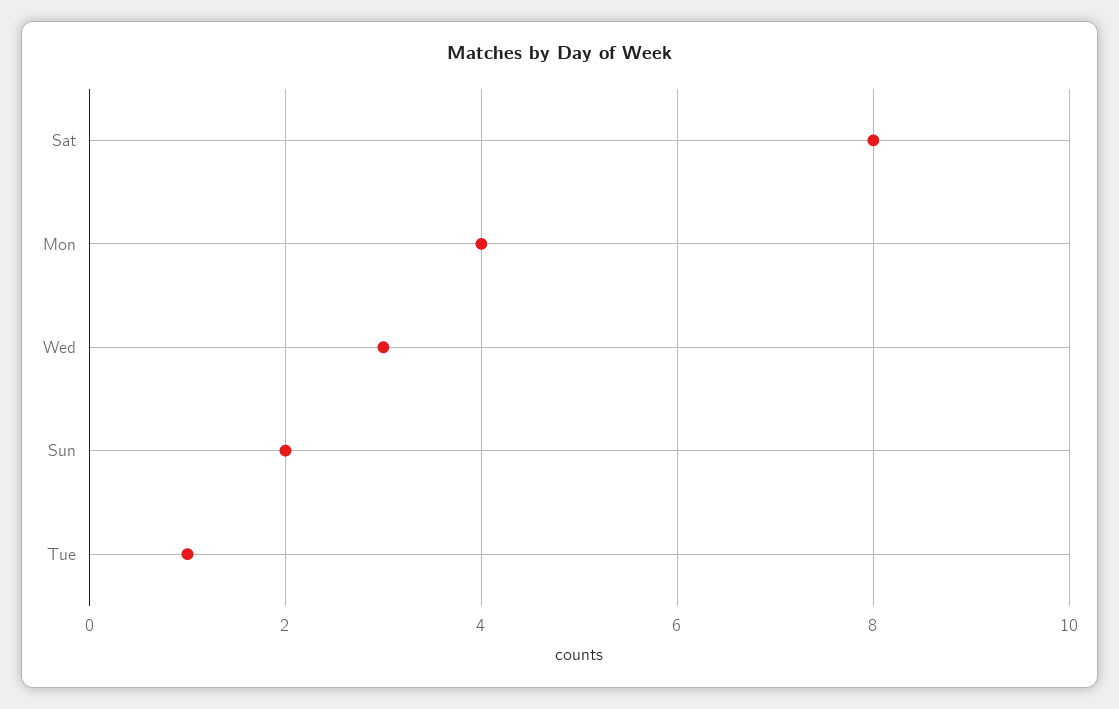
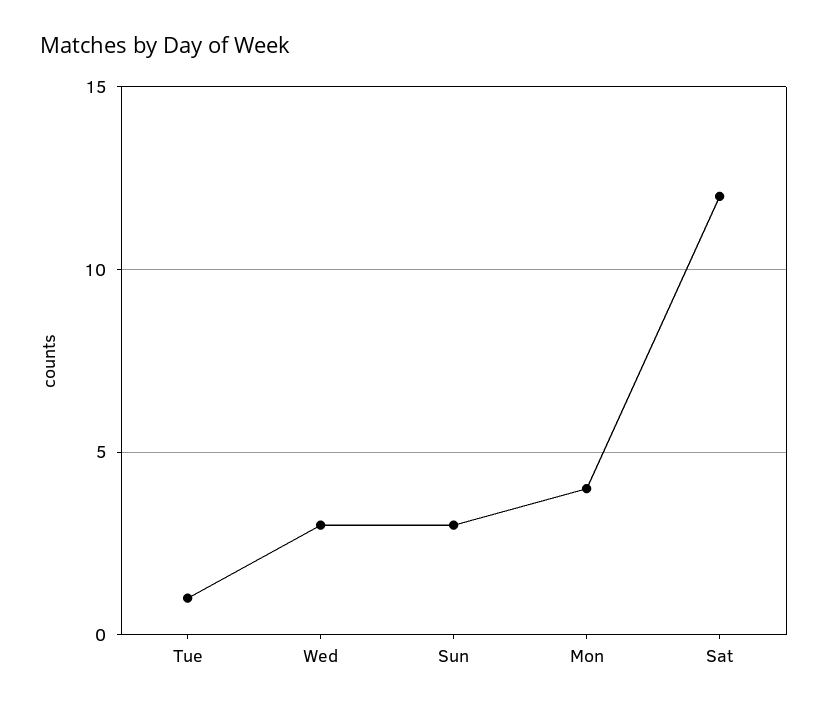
Sat: 8 -> 12
Sun: 2 -> 3

